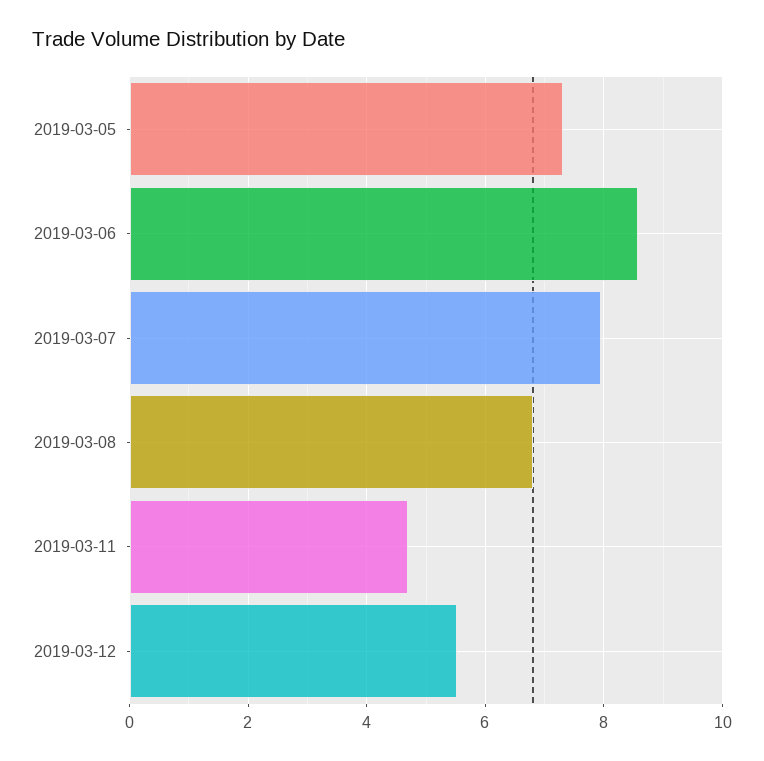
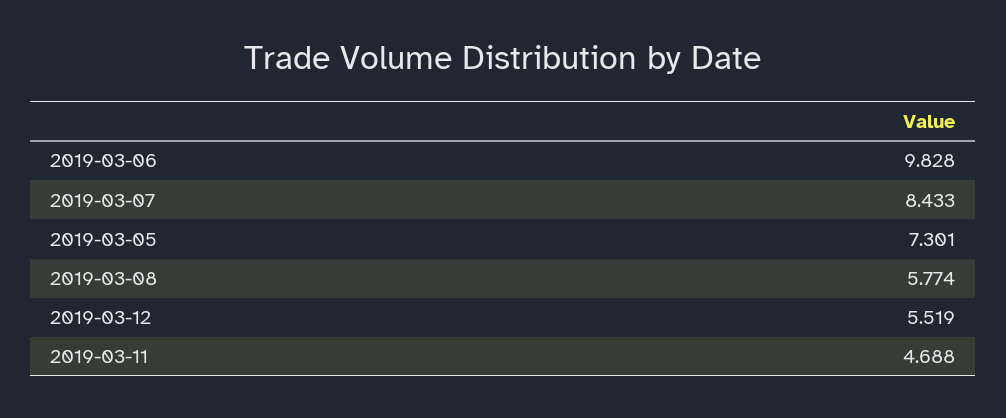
2019-03-06: 8.6 -> 9.828
2019-03-07: 8 -> 8.433
2019-03-08: 6.8 -> 5.774

